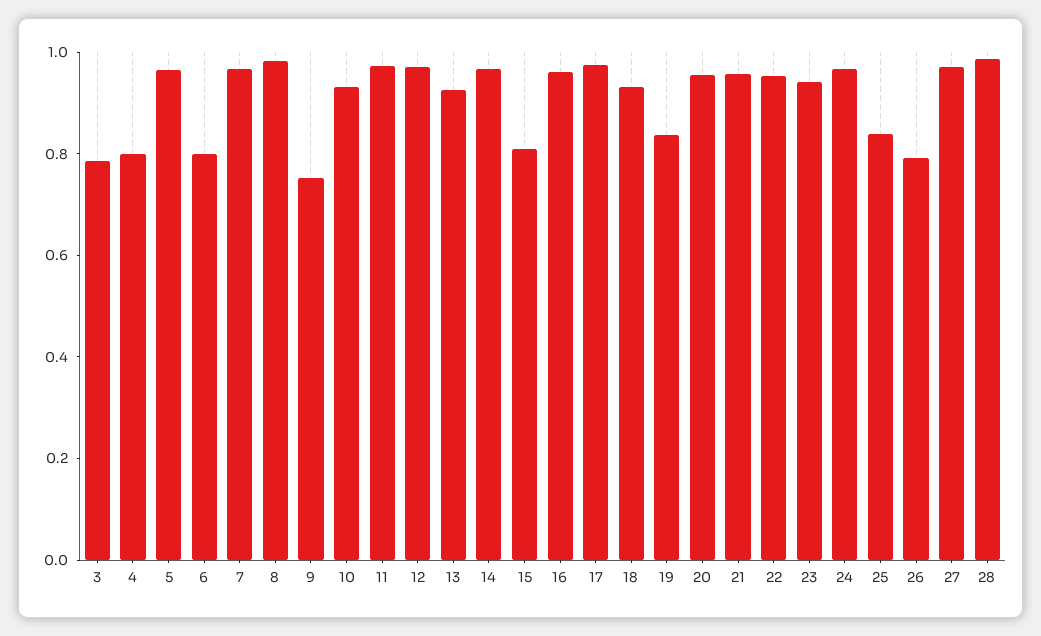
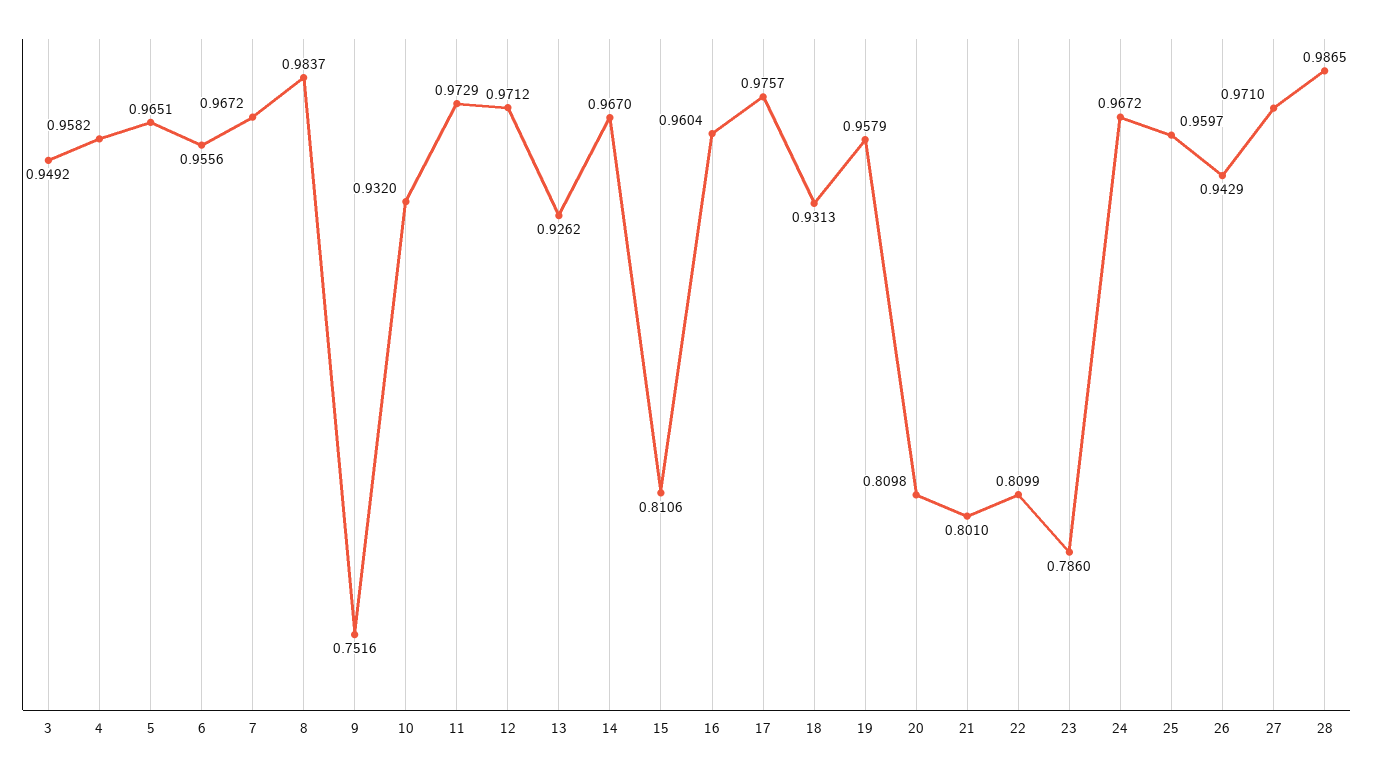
3: 0.8 -> 0.9492
4: 0.8 -> 0.9582
6: 0.8 -> 0.9556
19: 0.85 -> 0.9579
20: 0.95 -> 0.8098
21: 0.95 -> 0.801
22: 0.95 -> 0.8099
23: 0.95 -> 0.786
25: 0.85 -> 0.9597
26: 0.8 -> 0.9429

